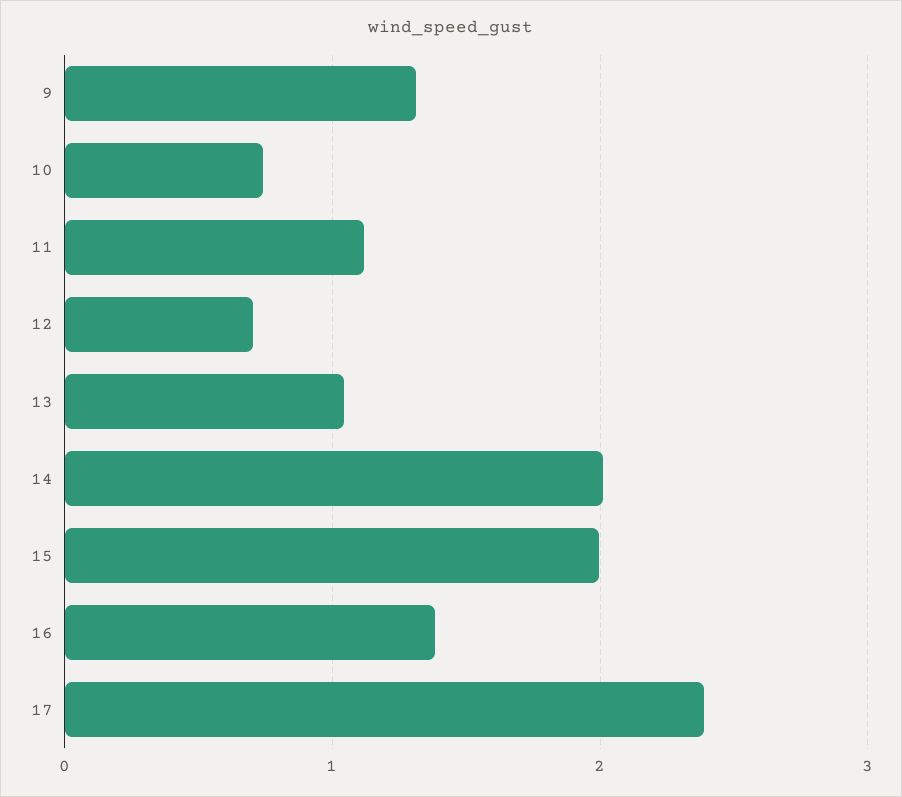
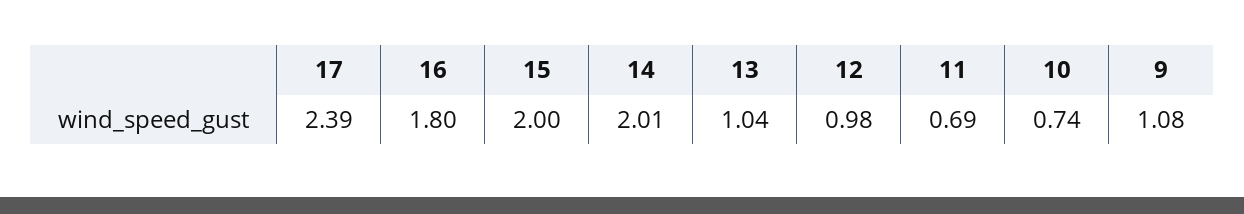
9: 1.3 -> 1.08
11: 1.1 -> 0.69
12: 0.7 -> 0.98
16: 1.4 -> 1.8

